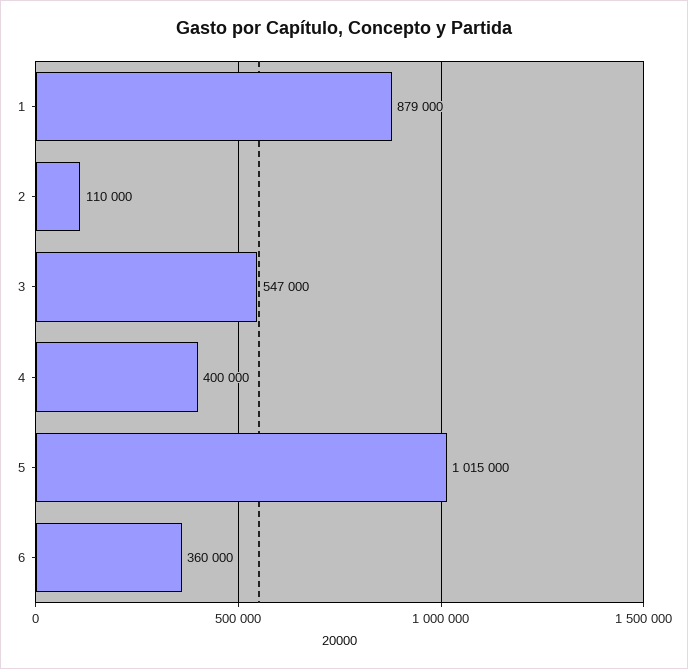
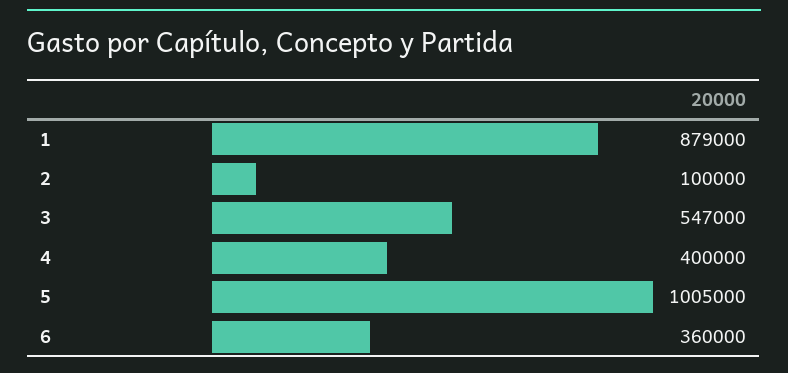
2: 110000 -> 100000
5: 1015000 -> 1005000

